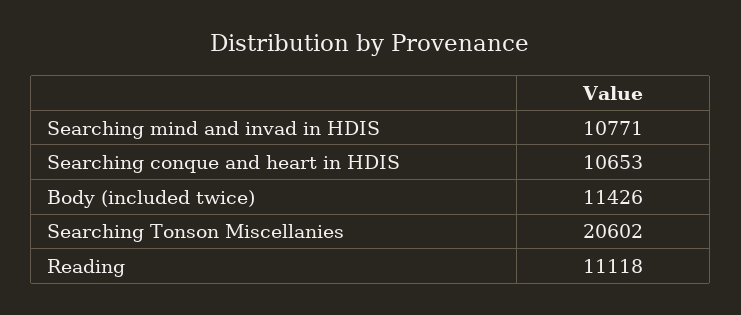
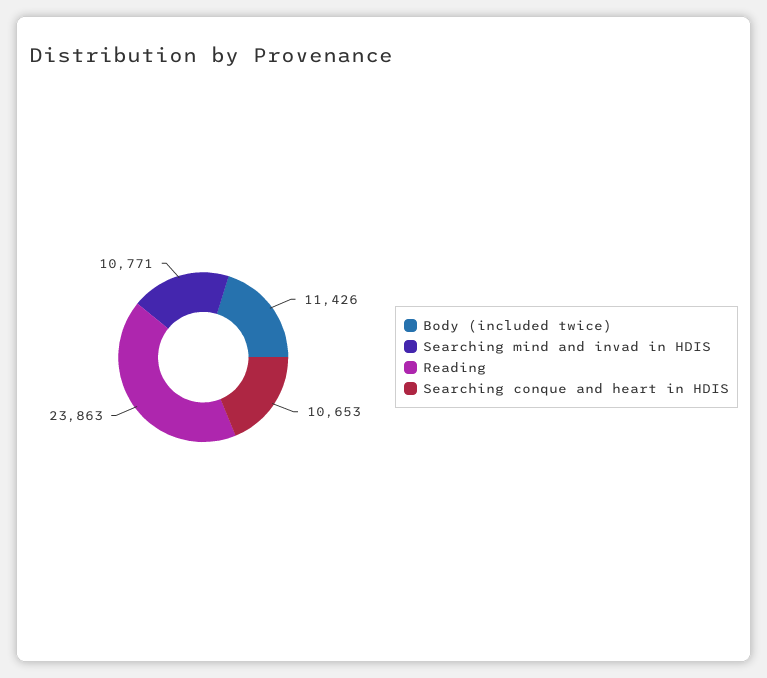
Searching Tonson Miscellanies: 20602 -> none
Reading: 11118 -> 23863

